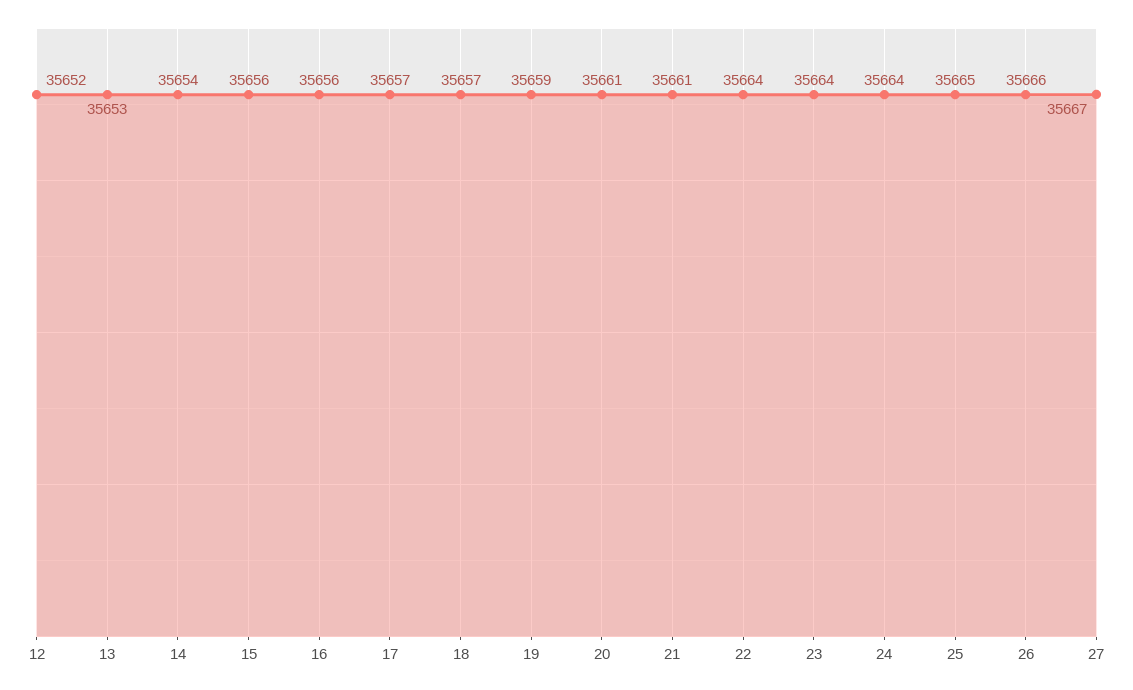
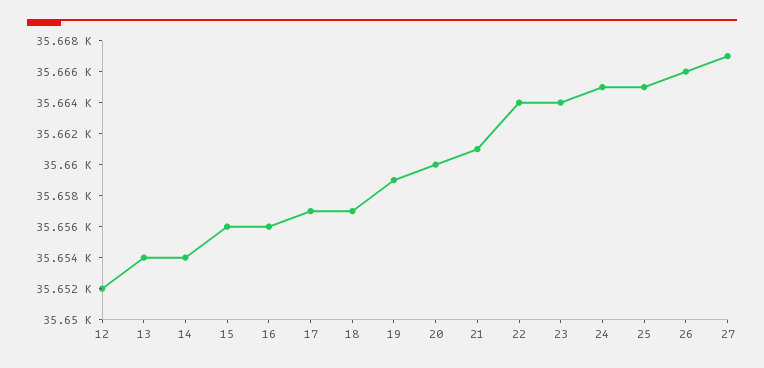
13: 35653 -> 35654
20: 35661 -> 35660
24: 35664 -> 35665

